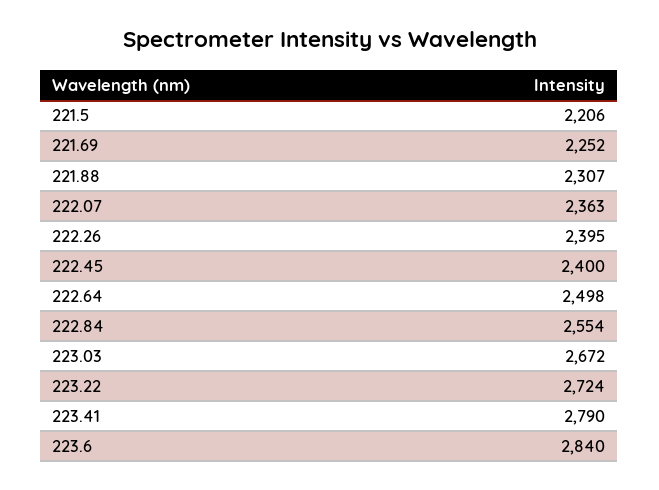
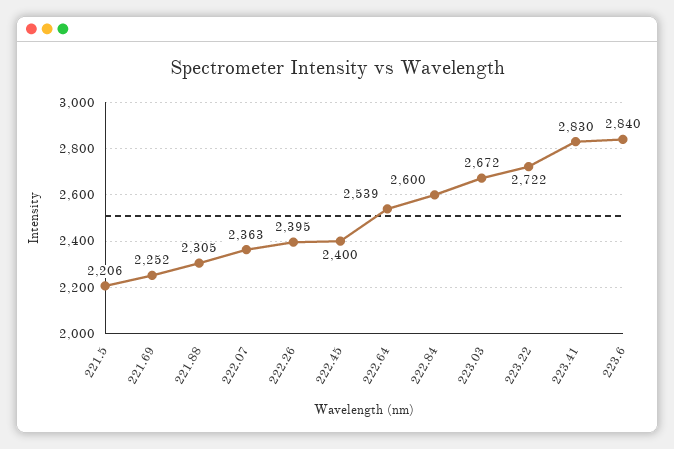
221.88: 2307 -> 2305
222.64: 2498 -> 2539
222.84: 2554 -> 2600
223.22: 2724 -> 2722
223.41: 2790 -> 2830

